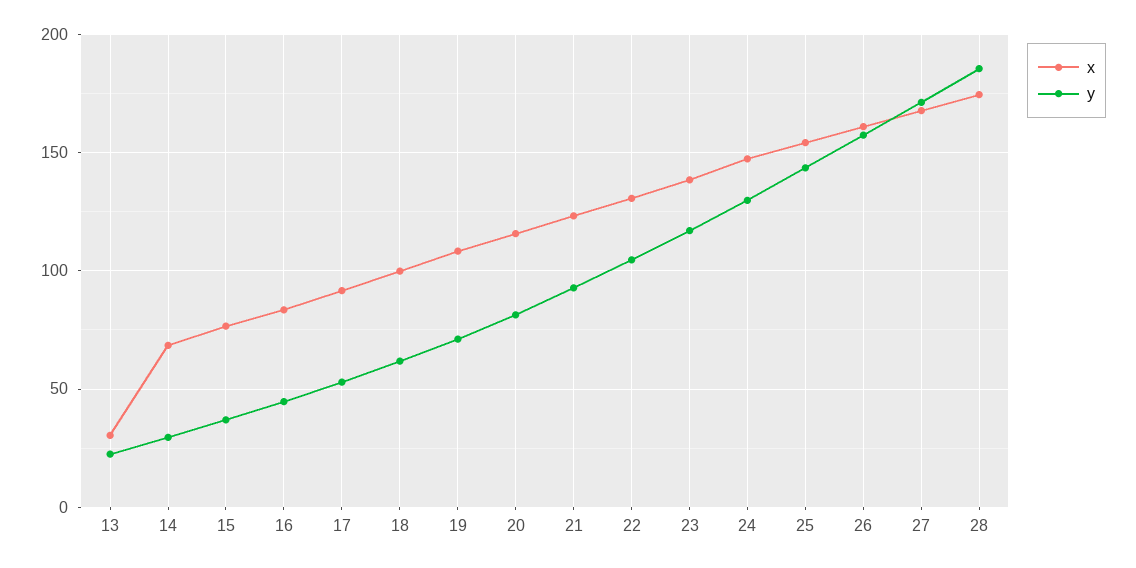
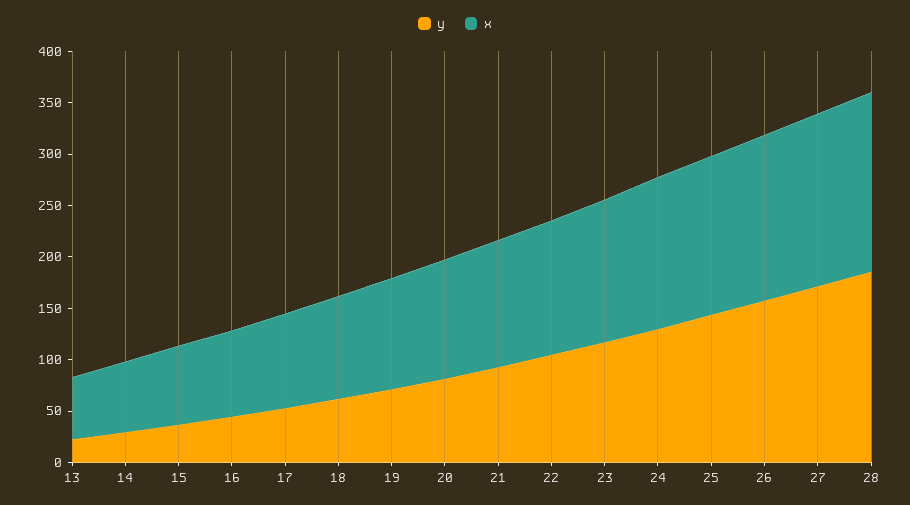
x, 13: 30 -> 60

